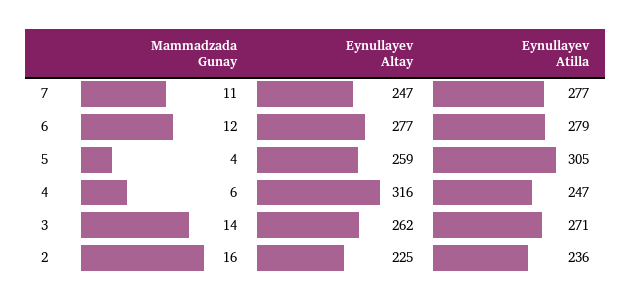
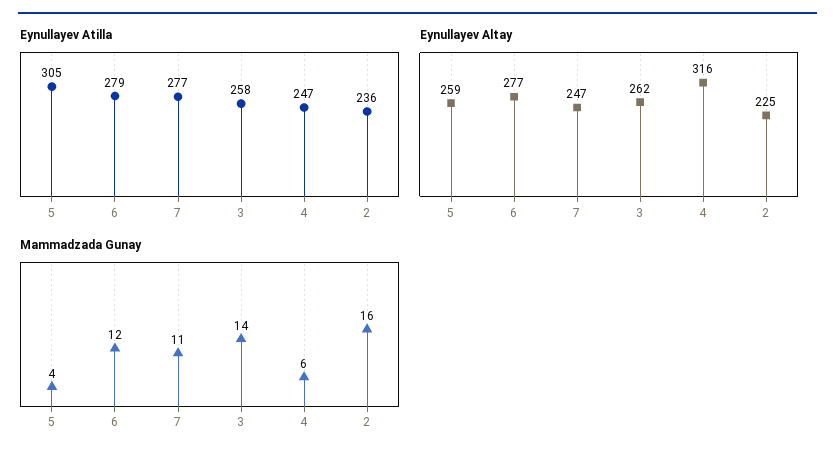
Eynullayev Atilla, 3: 271 -> 258

